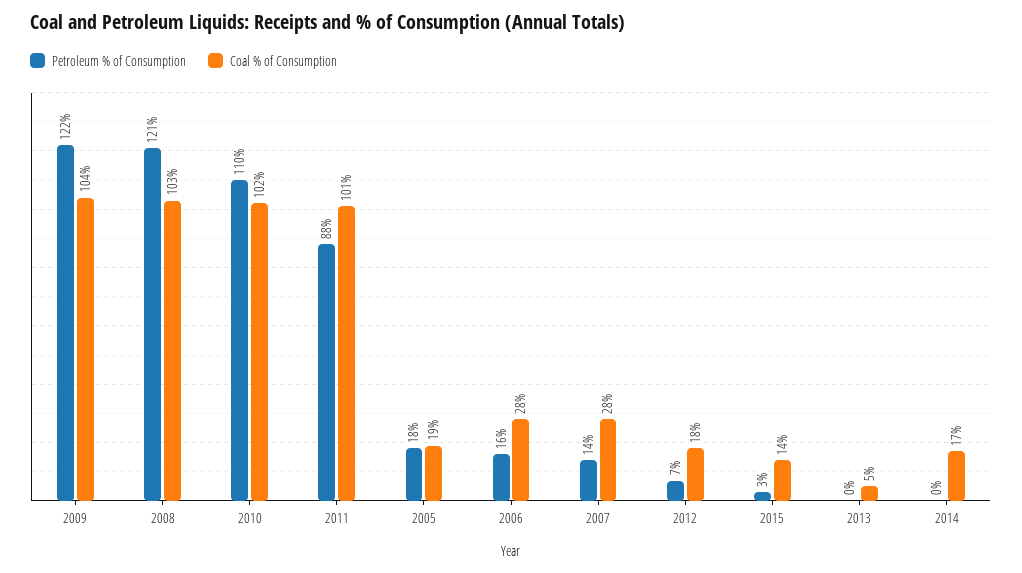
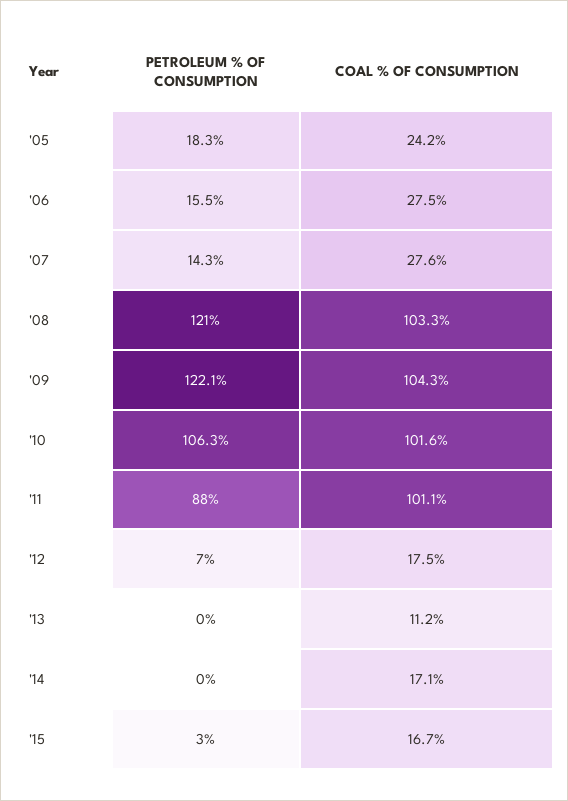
Petroleum % of Consumption, 2010: 110 -> 106.3
Coal % of Consumption, 2005: 19 -> 24.2
Coal % of Consumption, 2015: 14 -> 16.7
Coal % of Consumption, 2013: 5 -> 11.2

